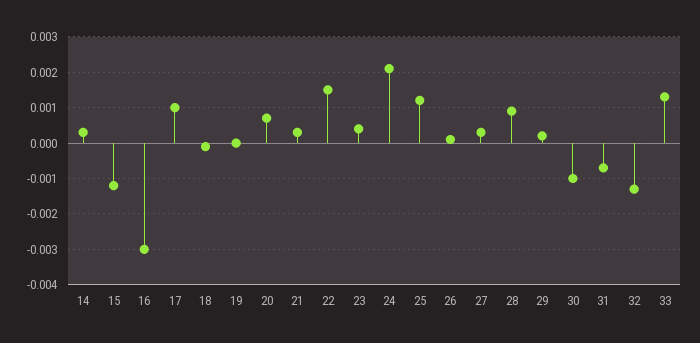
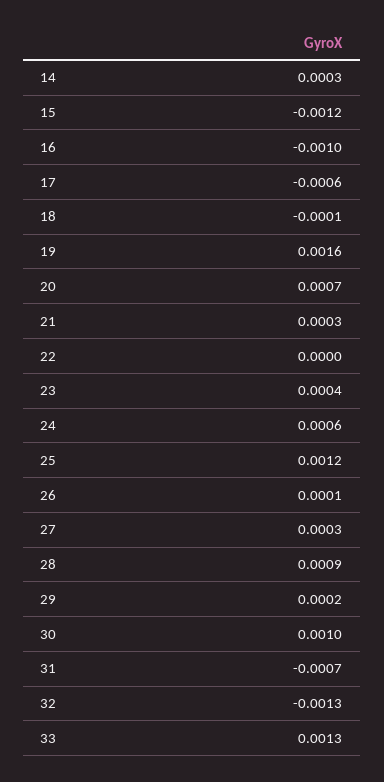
16: -0.003 -> -0.001
17: 0.001 -> -0.0006
19: 0 -> 0.0016
22: 0.0015 -> 0
24: 0.002 -> 0.0006
30: -0.001 -> 0.001

